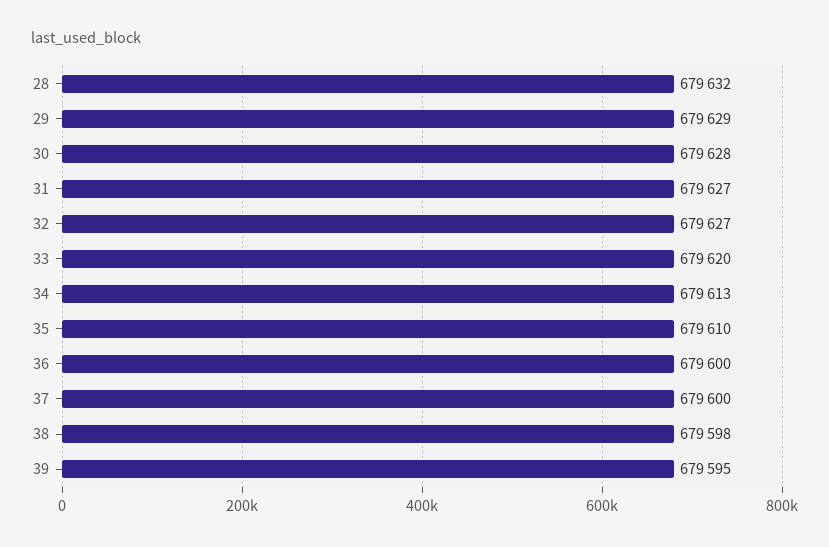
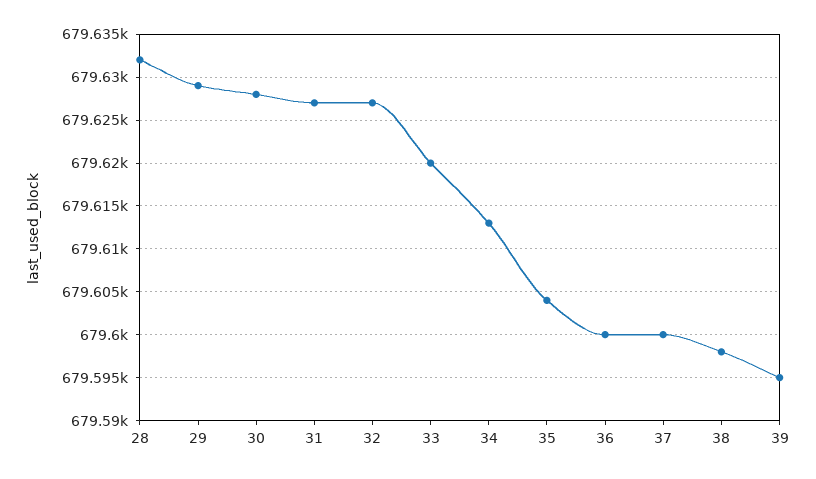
35: 679610 -> 679604

